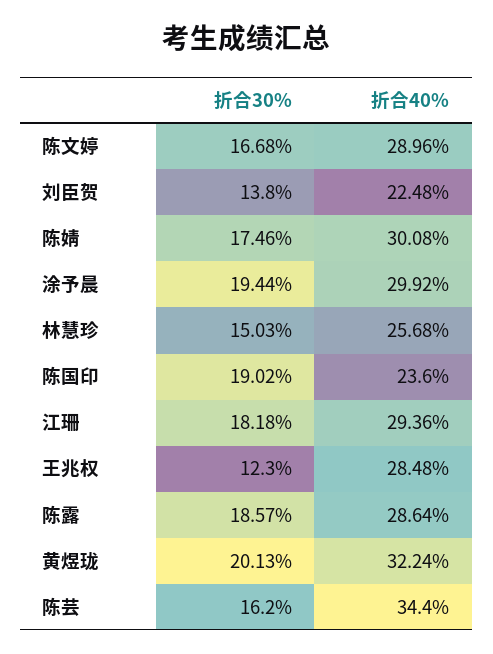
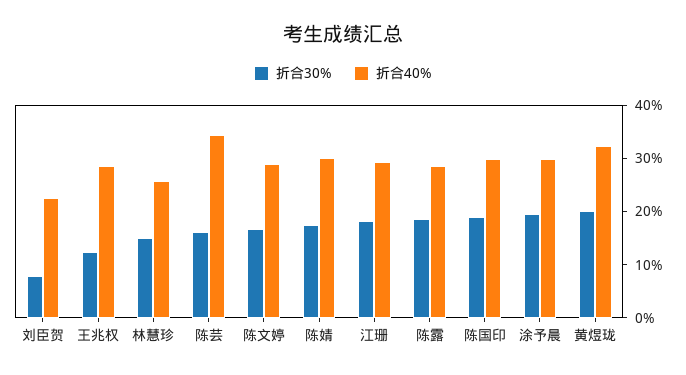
折合30%, 刘臣贺: 13.8 -> 8
折合40%, 陈国印: 23.6 -> 30

